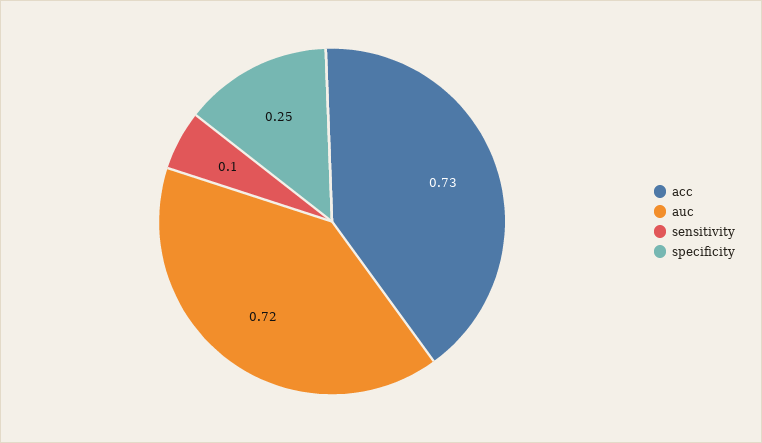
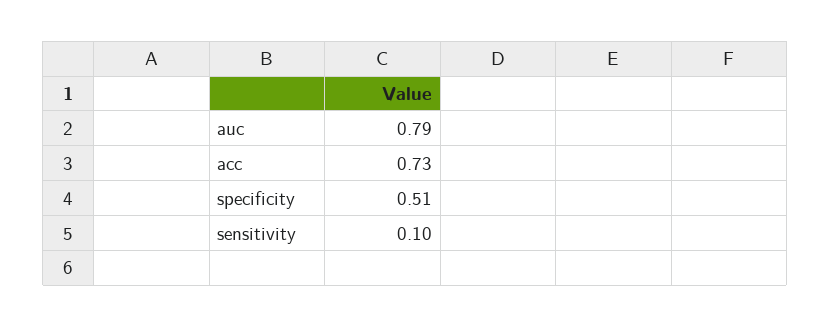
auc: 0.72 -> 0.79
specificity: 0.25 -> 0.51

